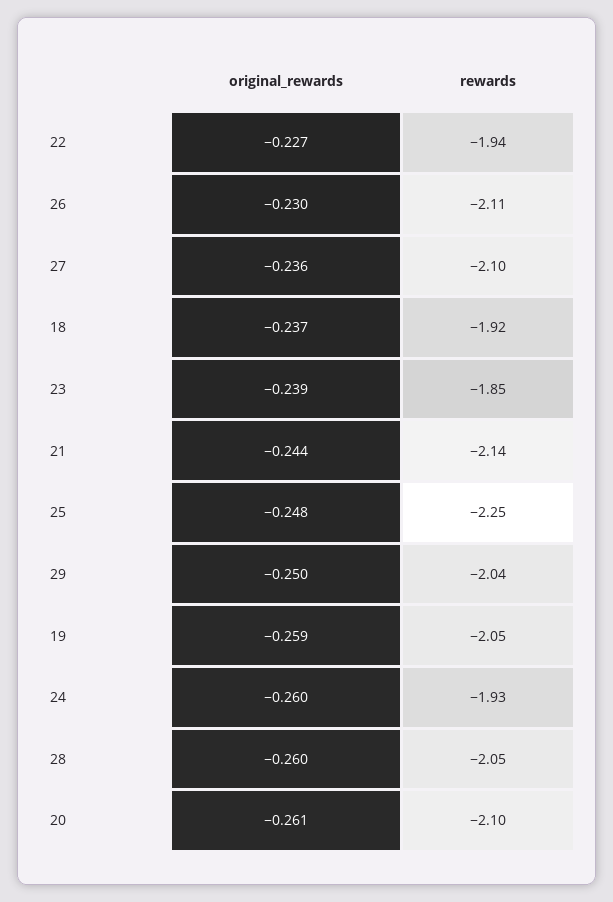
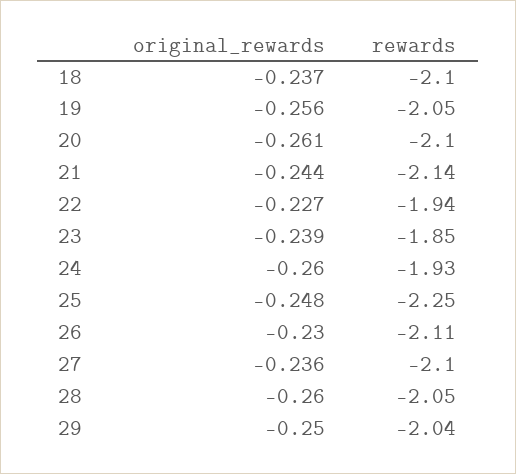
rewards, 18: -1.92 -> -2.1
original_rewards, 19: -0.259 -> -0.256

